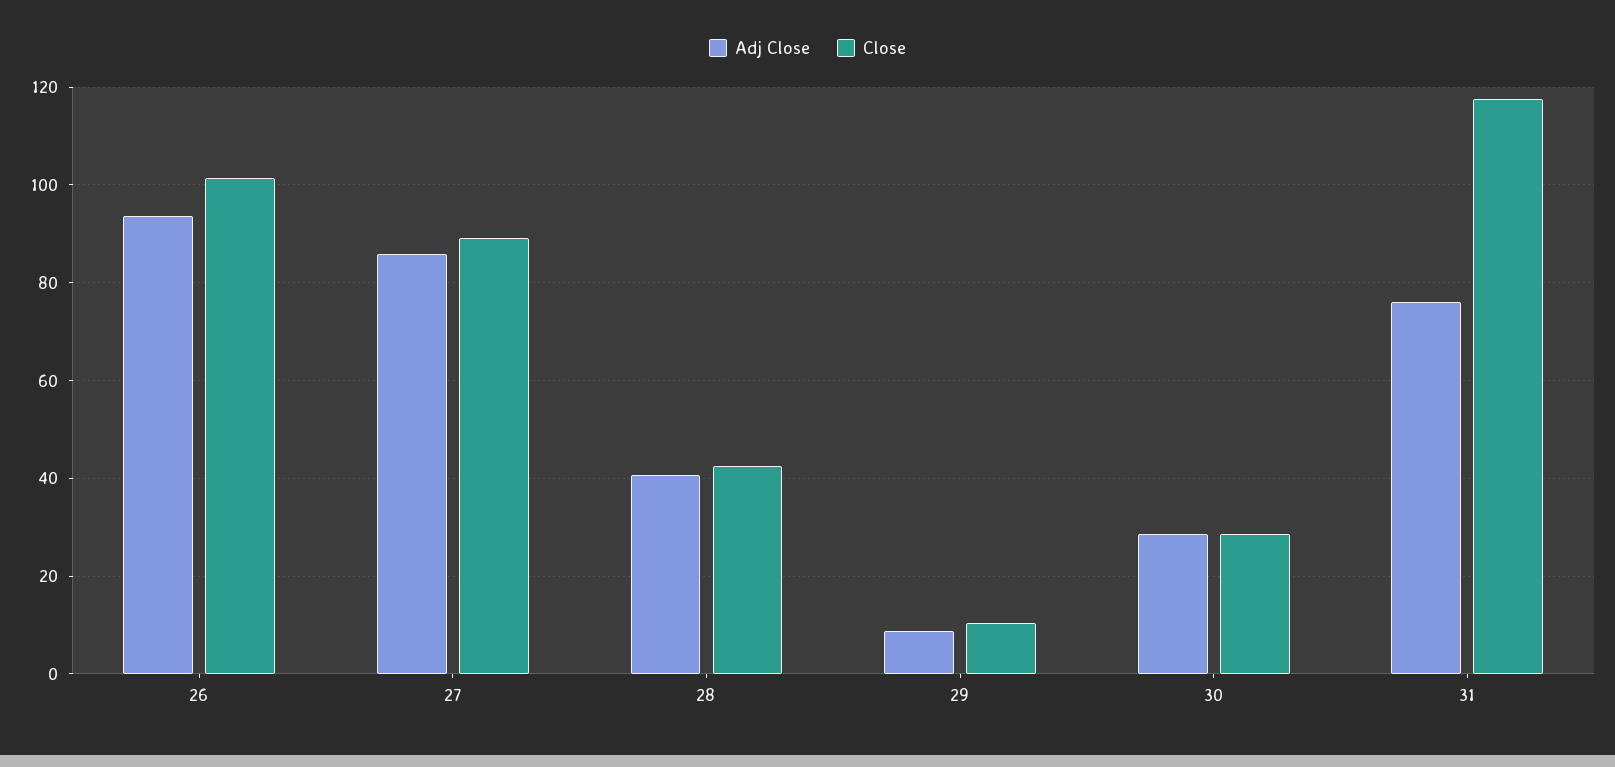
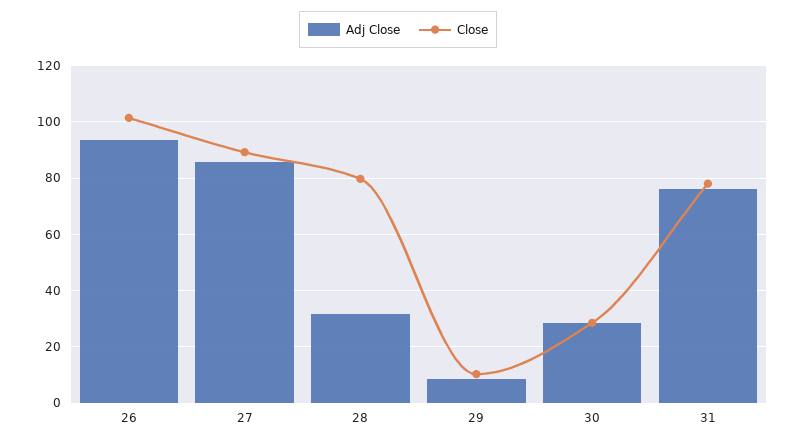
Adj Close, 28: 40 -> 32.5
Close, 28: 42 -> 80
Close, 31: 118 -> 77.5

